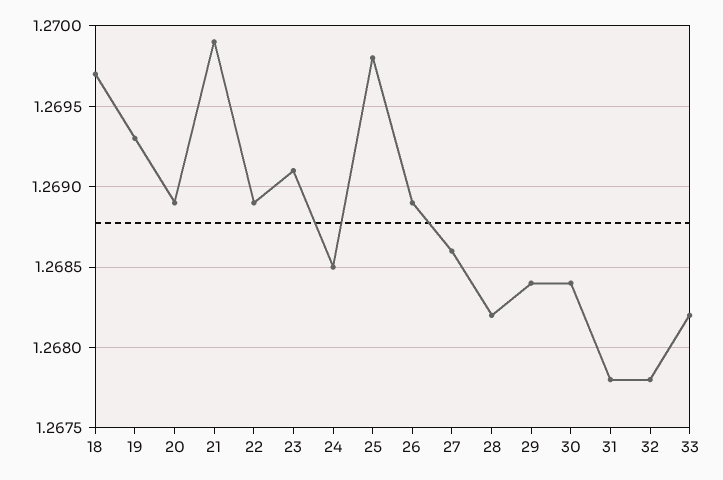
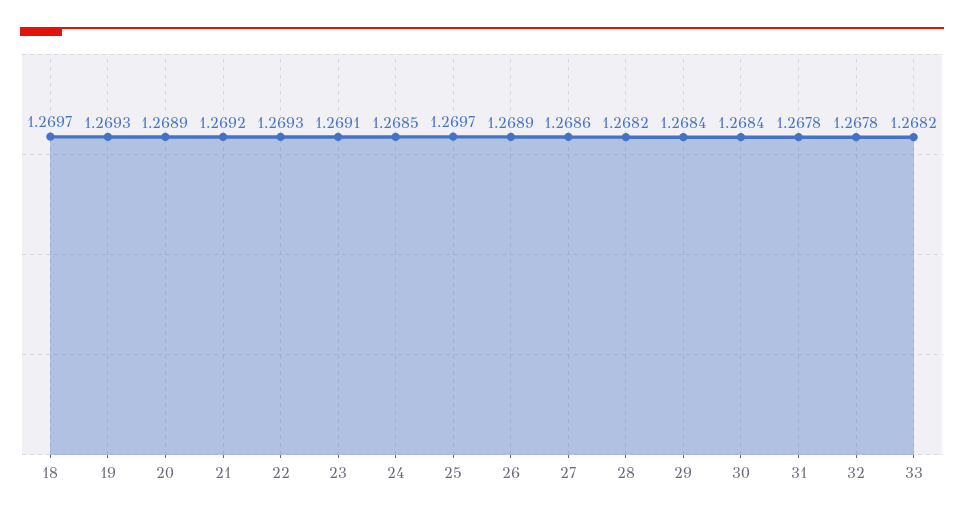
21: 1.2699 -> 1.2692
22: 1.2689 -> 1.2693
25: 1.2698 -> 1.2697

